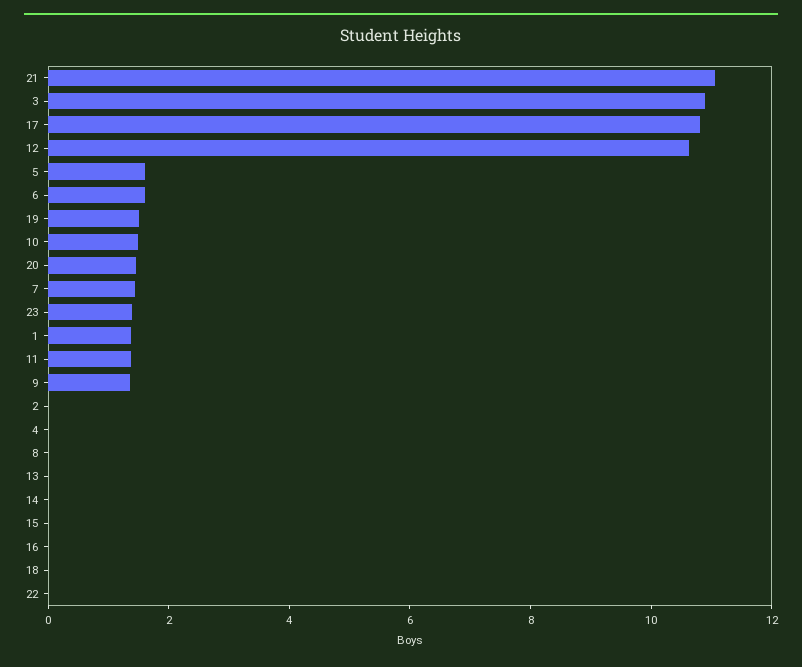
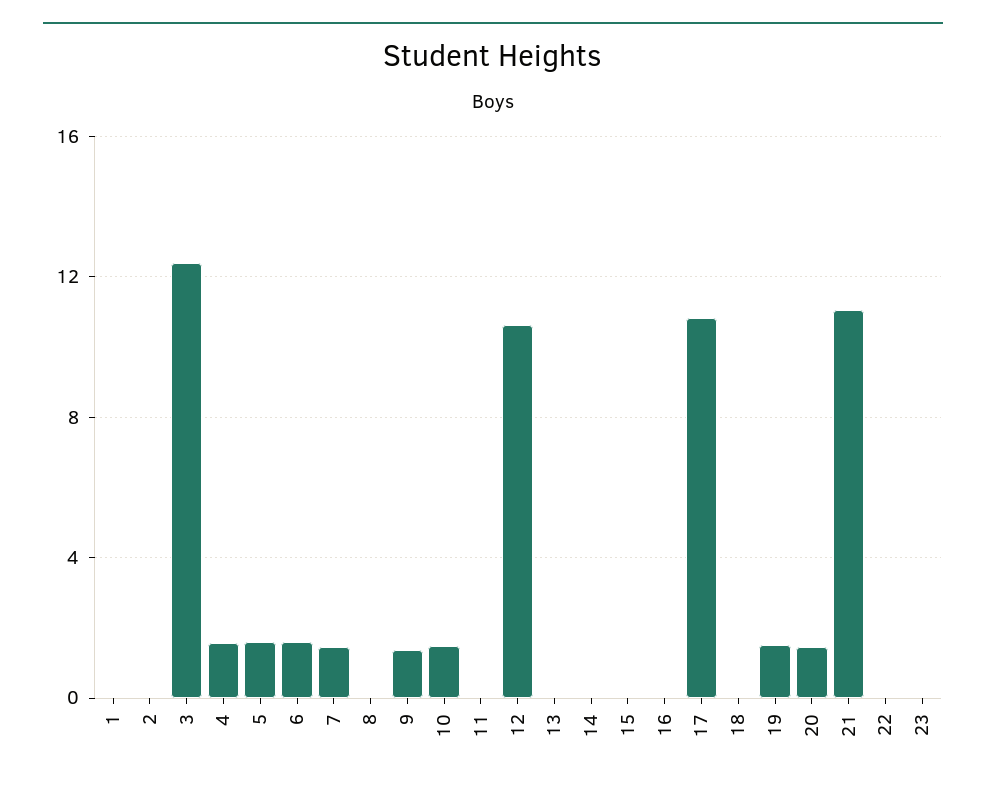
3: 11 -> 12.5
23: 1.5 -> 0
1: 1.5 -> 0
11: 1.5 -> 0
4: 0 -> 1.5

